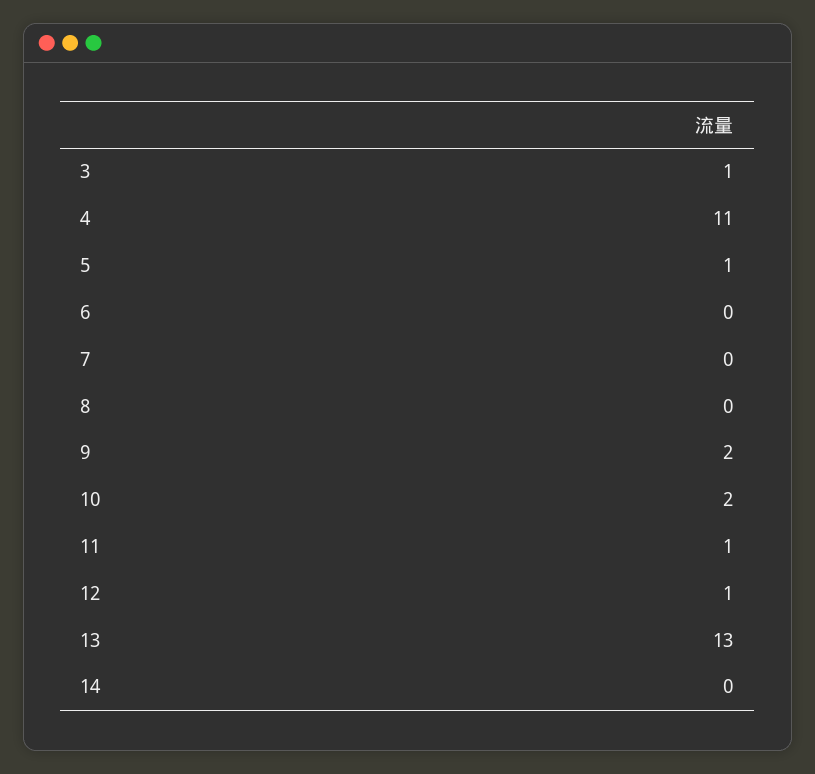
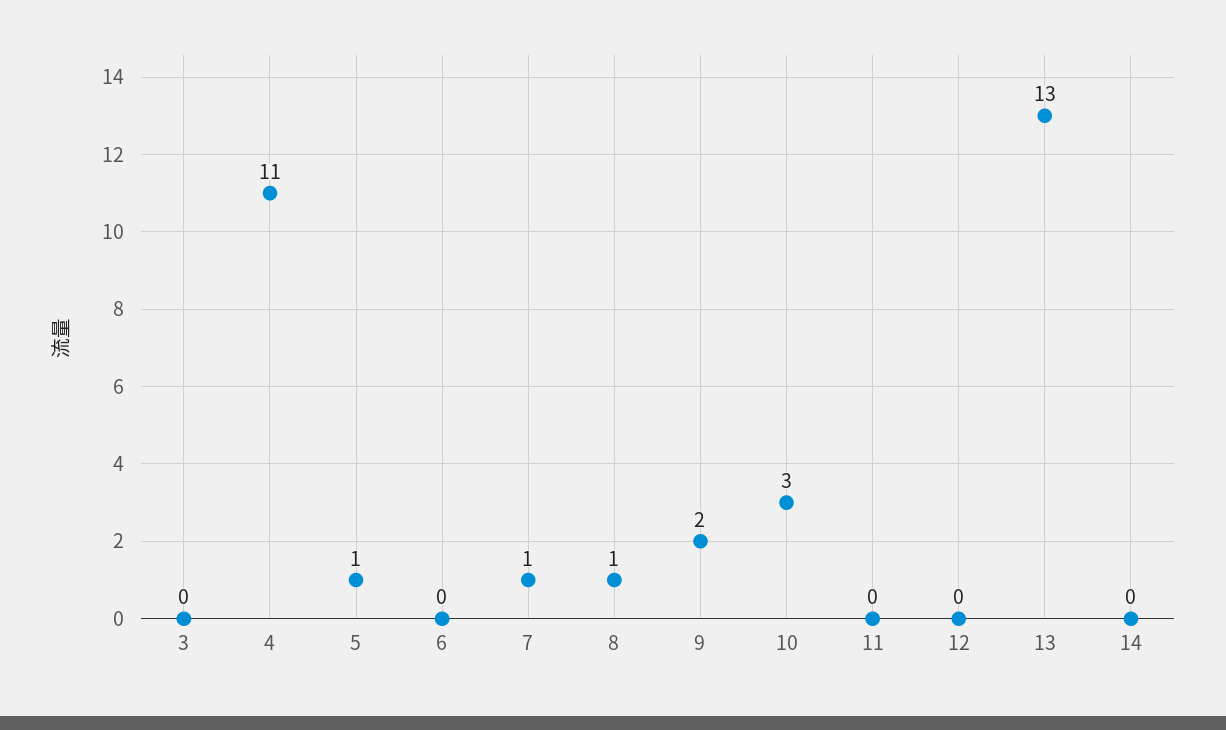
3: 1 -> 0
7: 0 -> 1
8: 0 -> 1
10: 2 -> 3
11: 1 -> 0
12: 1 -> 0

